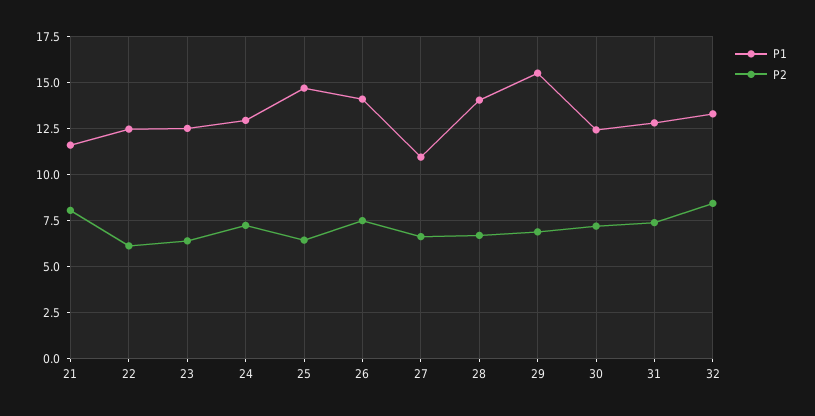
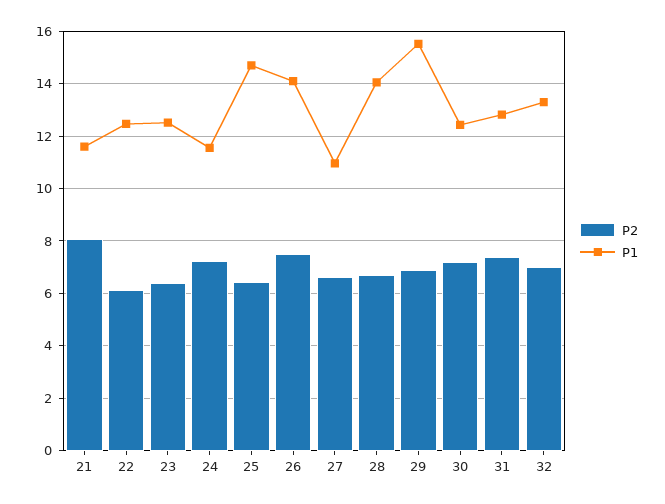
P1, 24: 13 -> 11.5
P2, 32: 8.5 -> 7

